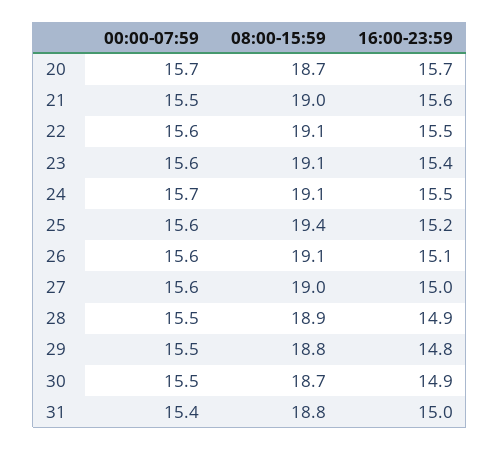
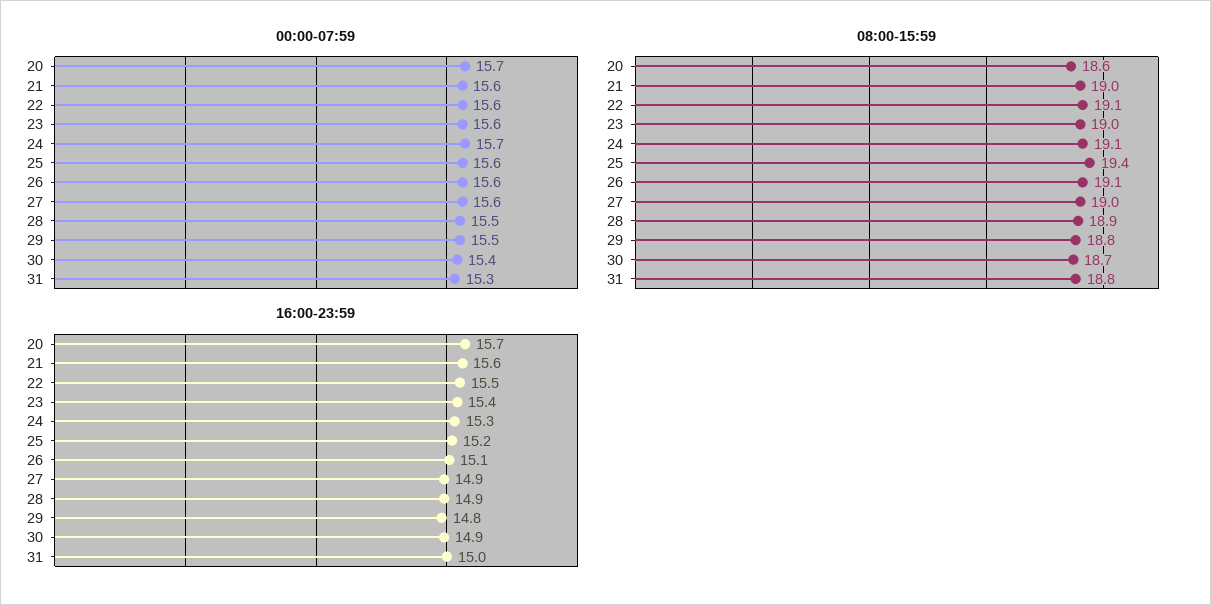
08:00-15:59, 20: 18.7 -> 18.6
00:00-07:59, 21: 15.5 -> 15.6
08:00-15:59, 23: 19.1 -> 19
16:00-23:59, 24: 15.5 -> 15.3
16:00-23:59, 27: 15 -> 14.9
00:00-07:59, 30: 15.5 -> 15.4
00:00-07:59, 31: 15.4 -> 15.3

